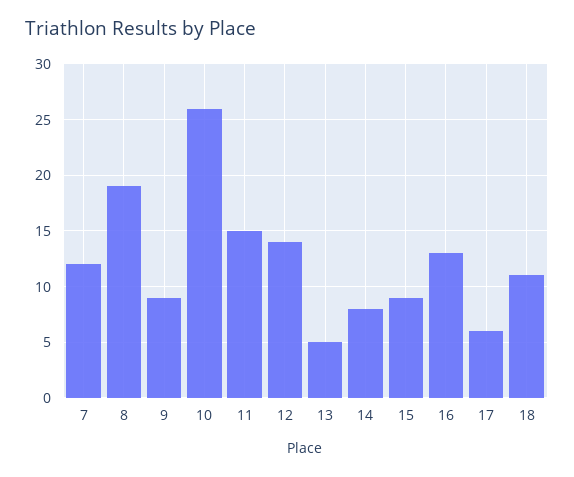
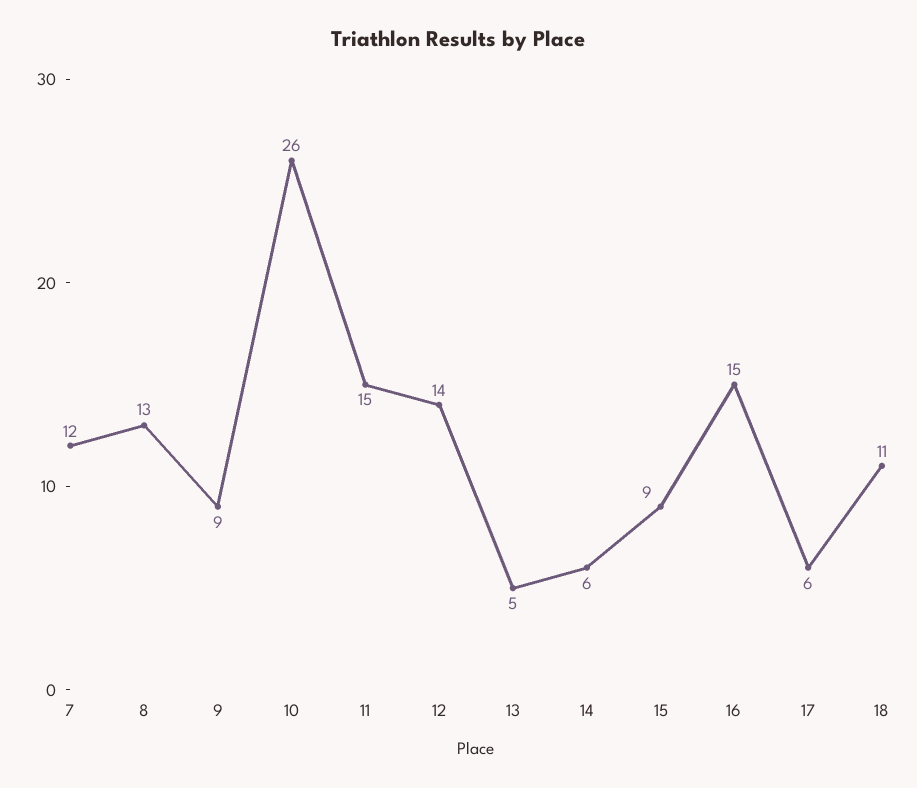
8: 19 -> 13
14: 8 -> 6
16: 13 -> 15

